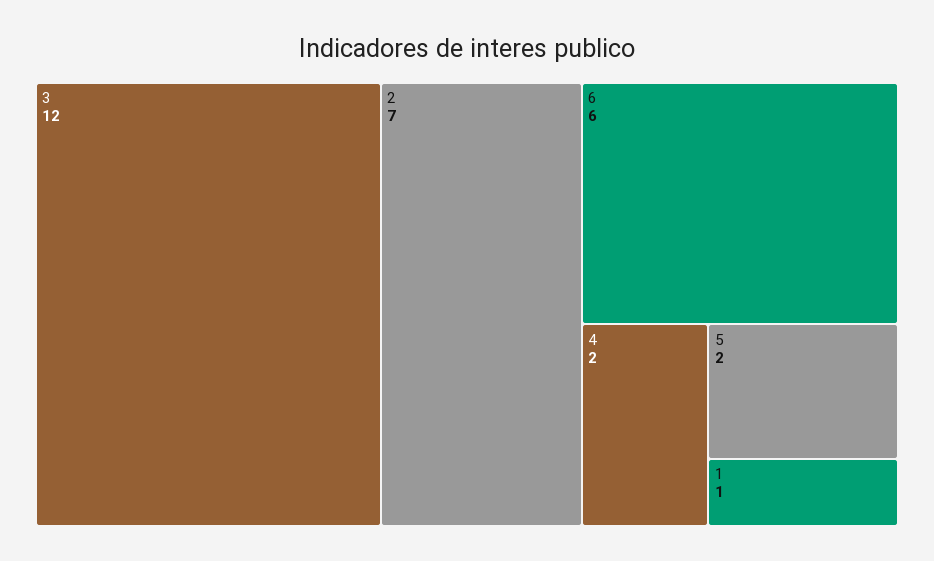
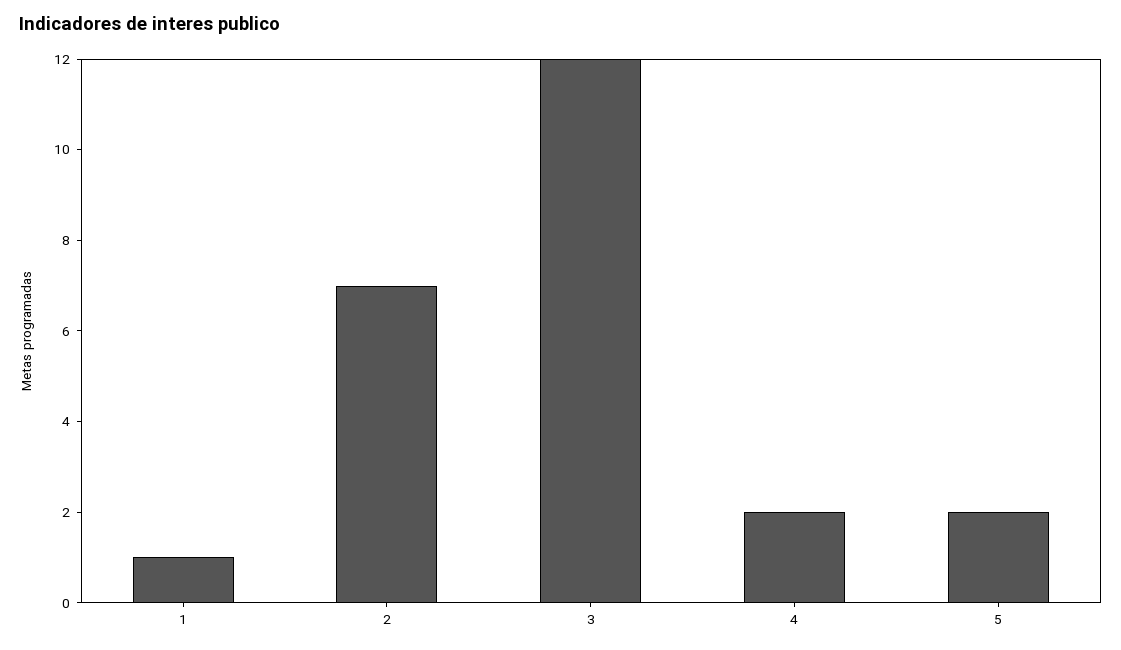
6: 6 -> none

